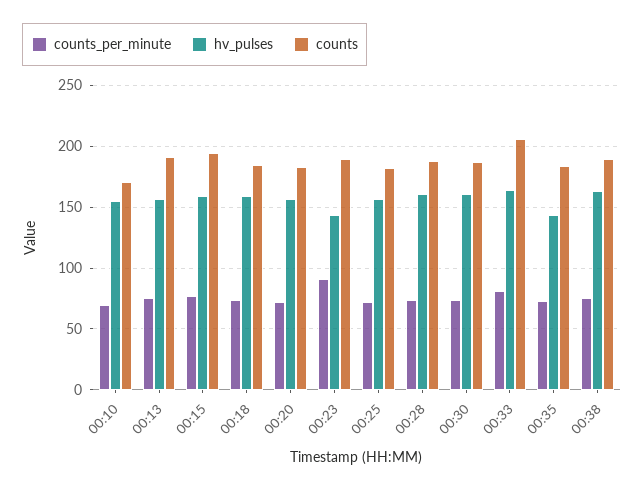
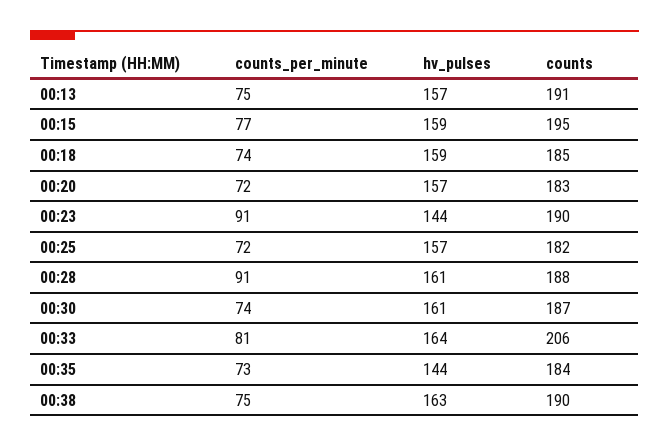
counts_per_minute, 00:10: 70 -> none
hv_pulses, 00:10: 155 -> none
counts, 00:10: 170 -> none
counts_per_minute, 00:28: 75 -> 91

